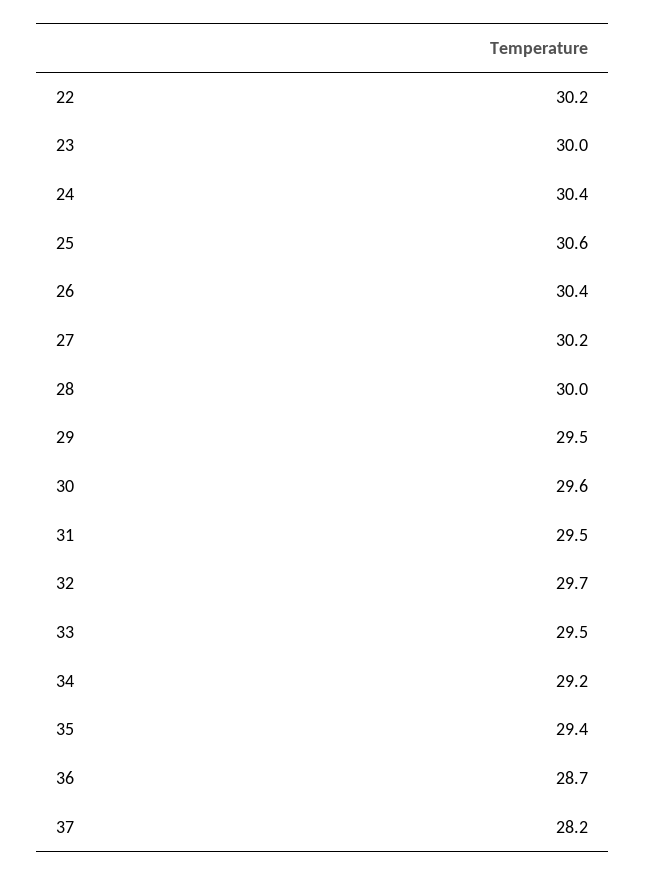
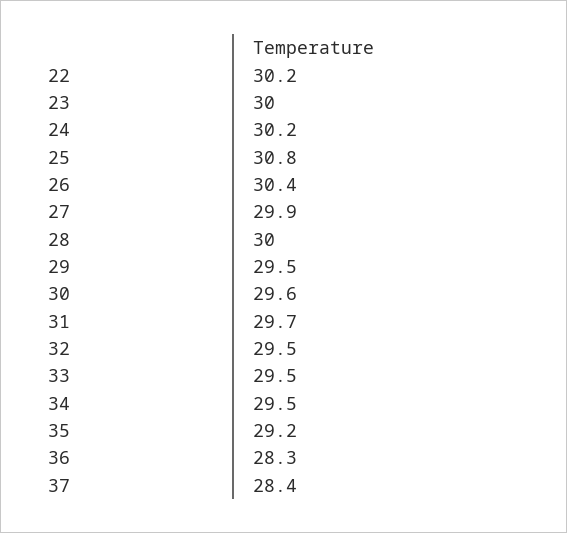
24: 30.4 -> 30.2
25: 30.6 -> 30.8
27: 30.2 -> 29.9
31: 29.5 -> 29.7
32: 29.7 -> 29.5
34: 29.2 -> 29.5
35: 29.4 -> 29.2
36: 28.7 -> 28.3
37: 28.2 -> 28.4

